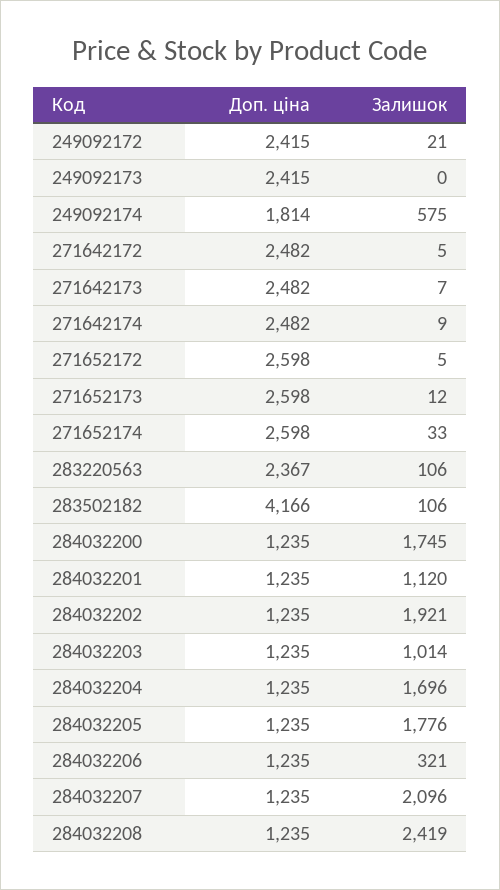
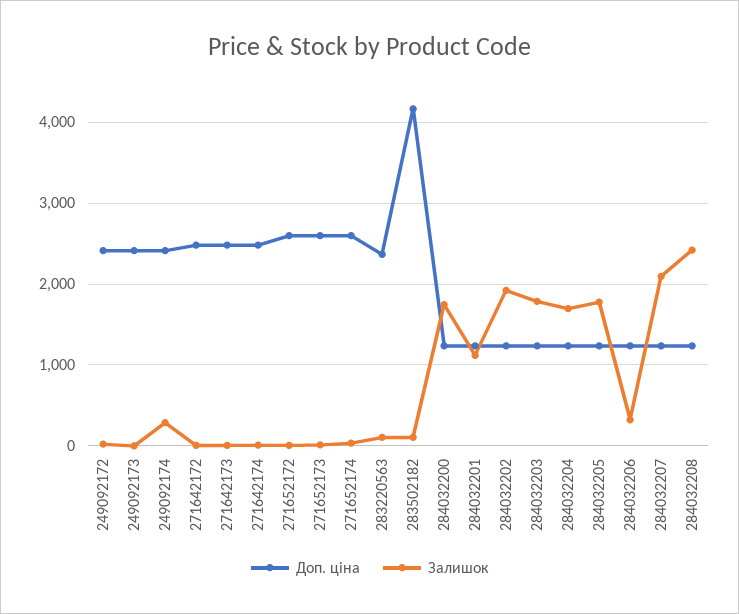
Доп. ціна, 249092174: 1814 -> 2400
Залишок, 249092174: 575 -> 300
Залишок, 284032203: 1014 -> 1800

